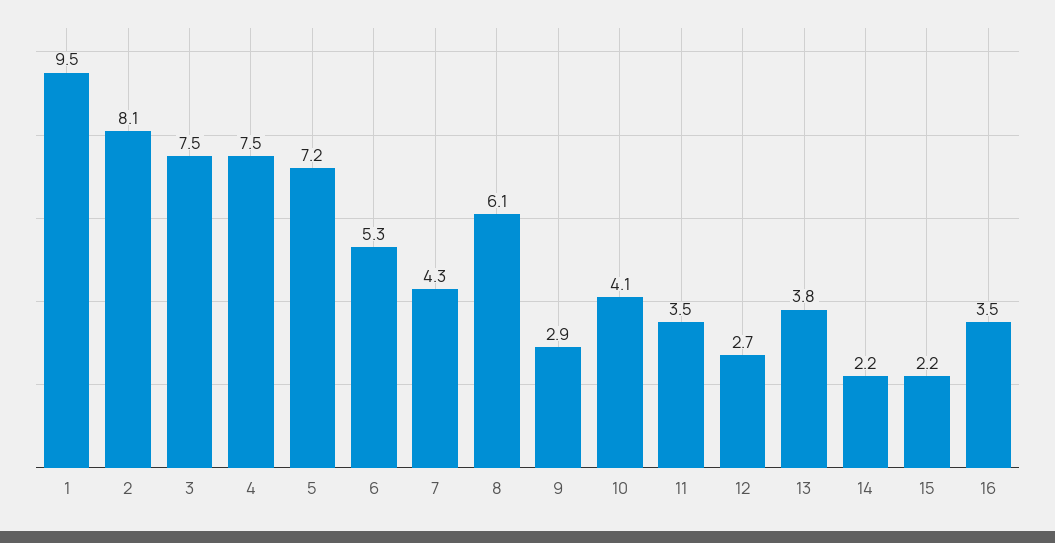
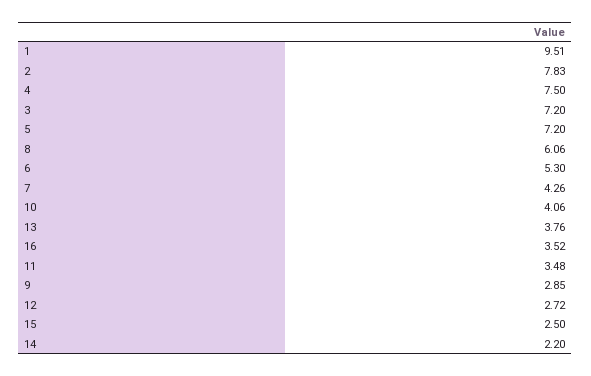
2: 8.1 -> 7.83
3: 7.5 -> 7.2
15: 2.2 -> 2.5

